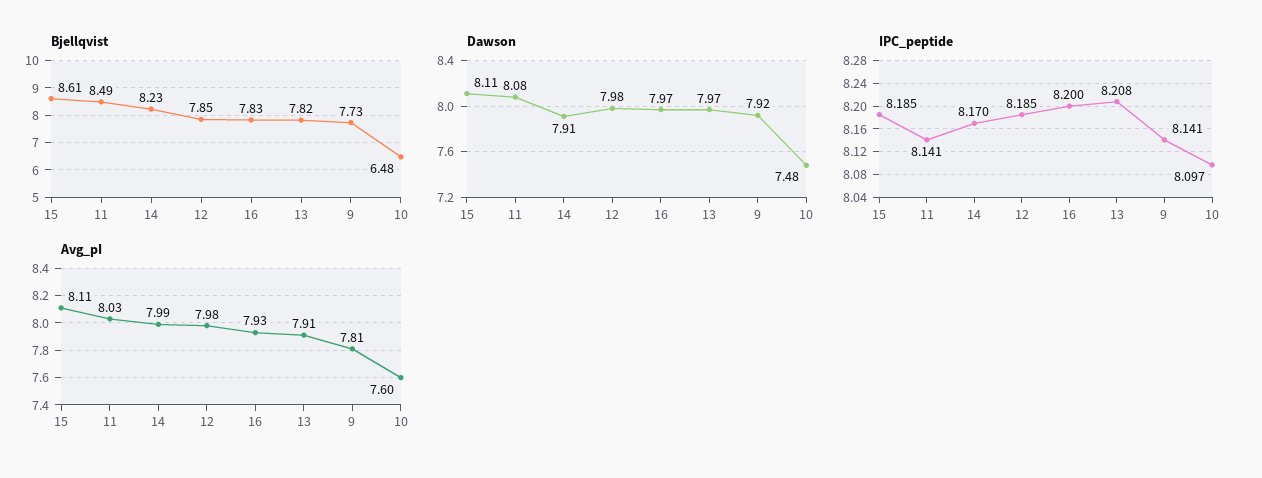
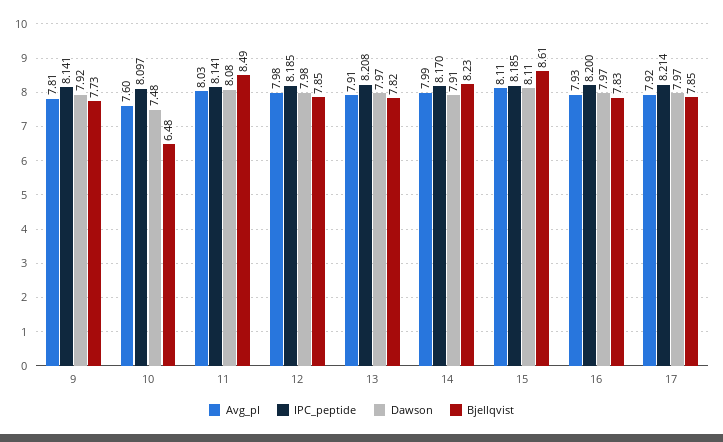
Avg_pI, 17: none -> 7.92
IPC_peptide, 17: none -> 8.214
Dawson, 17: none -> 7.97
Bjellqvist, 17: none -> 7.85

